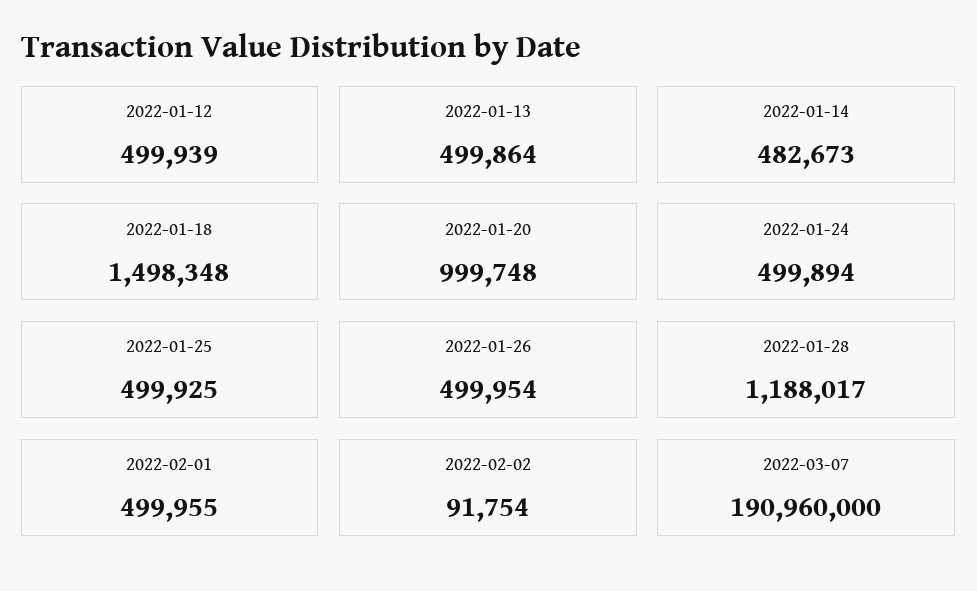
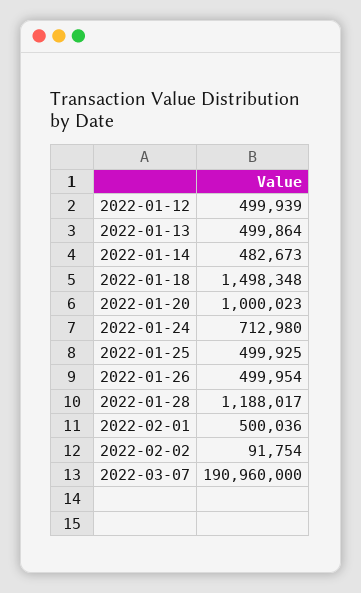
2022-01-20: 999748 -> 1000023
2022-01-24: 499894 -> 712980
2022-02-01: 499955 -> 500036

